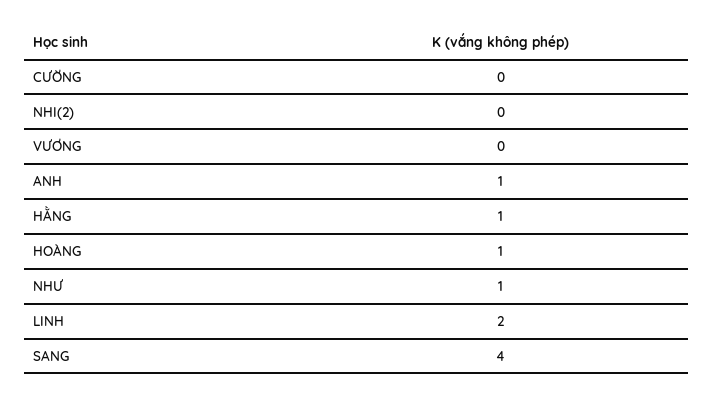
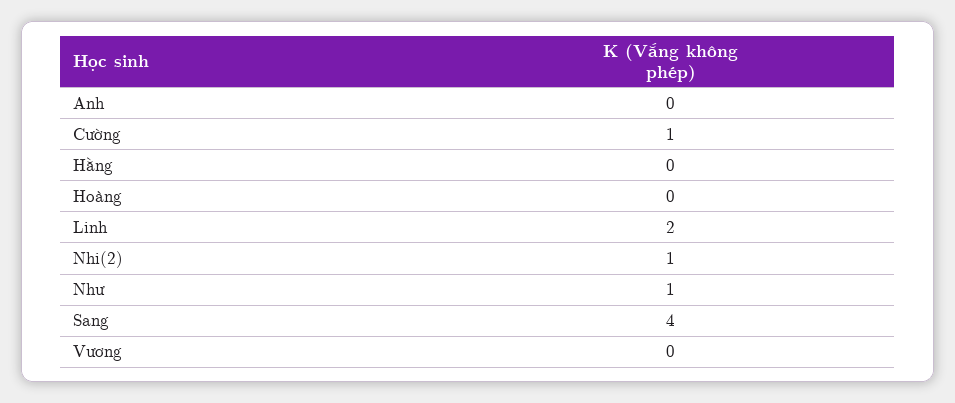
CƯỜNG: 0 -> 1
NHI(2): 0 -> 1
ANH: 1 -> 0
HẰNG: 1 -> 0
HOÀNG: 1 -> 0

